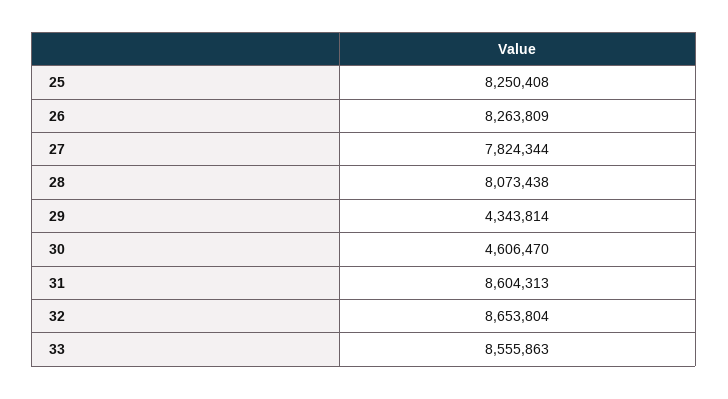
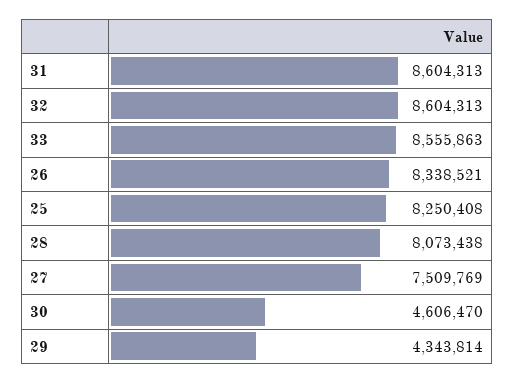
26: 8263809 -> 8338521
27: 7824344 -> 7509769
32: 8653804 -> 8604313

